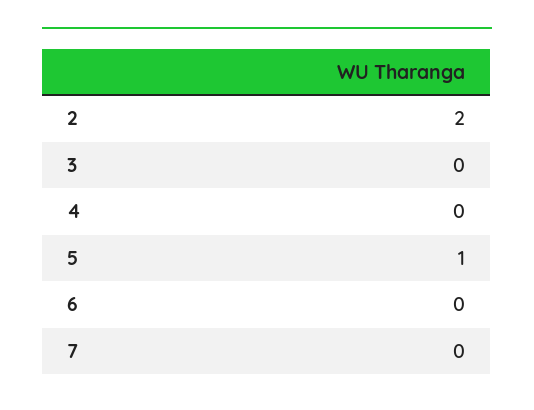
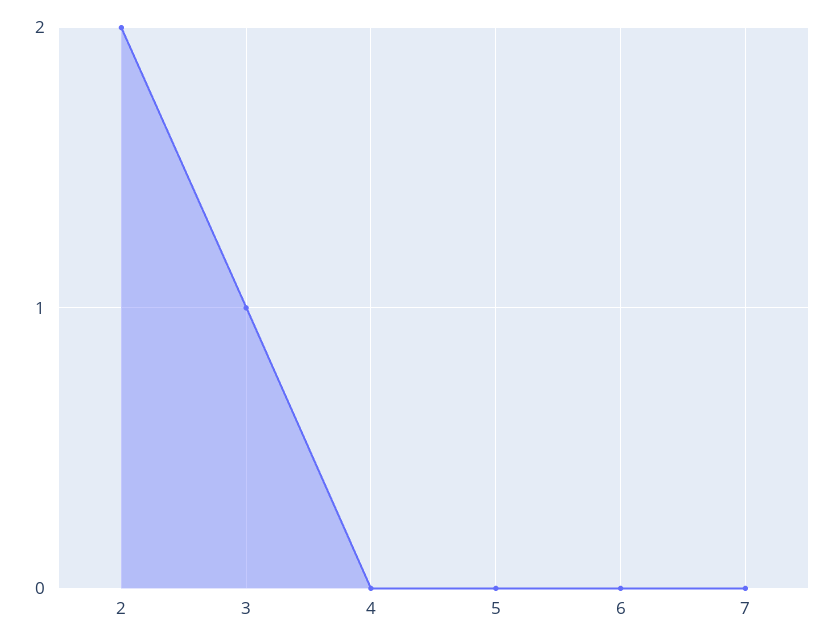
3: 0 -> 1
5: 1 -> 0

